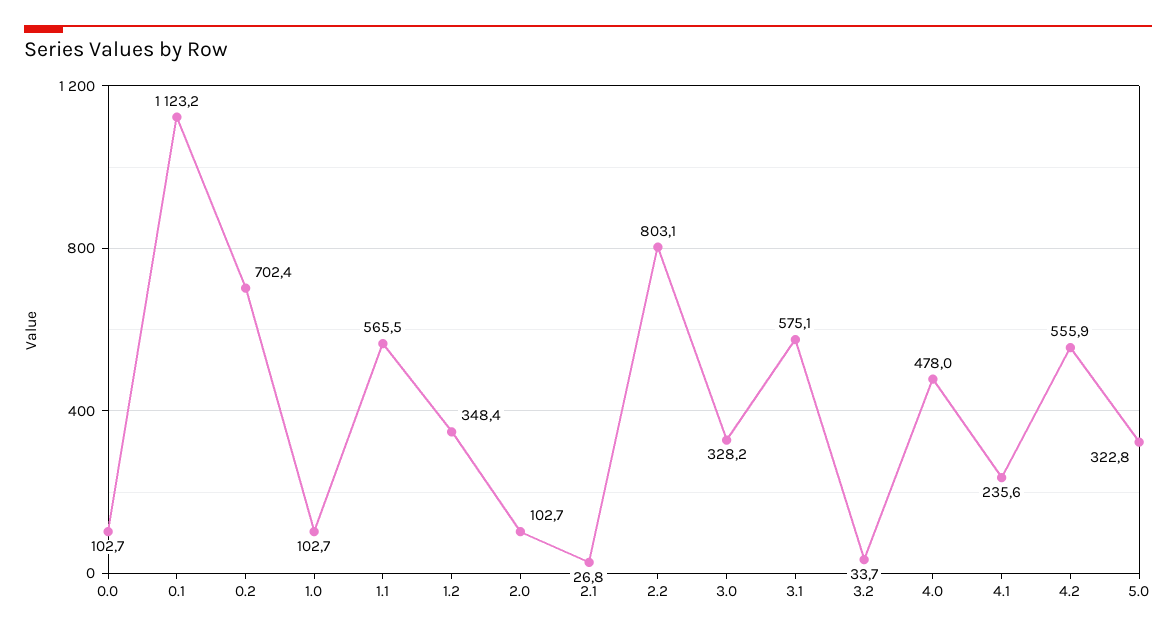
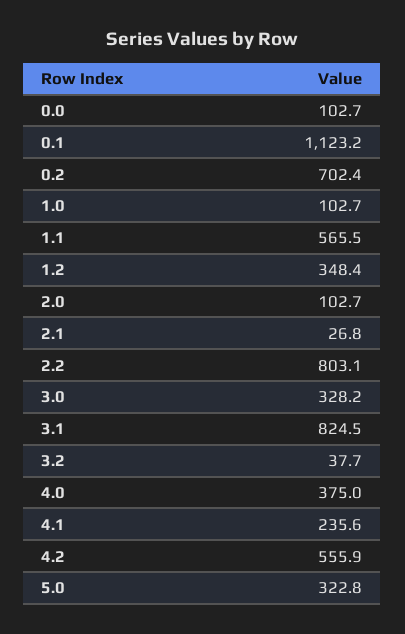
3.1: 575.1 -> 824.5
3.2: 33.7 -> 37.7
4.0: 478 -> 375

